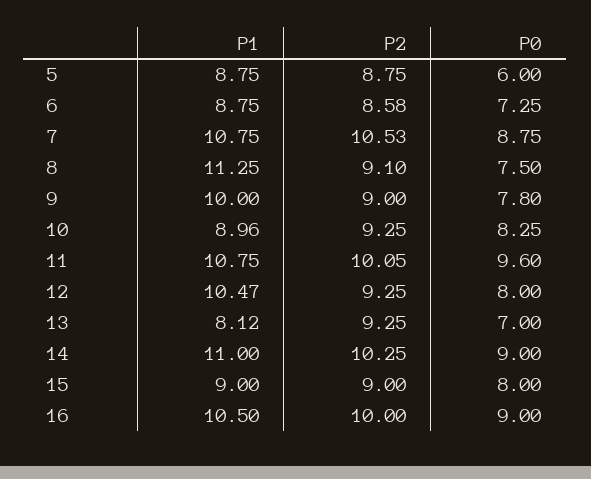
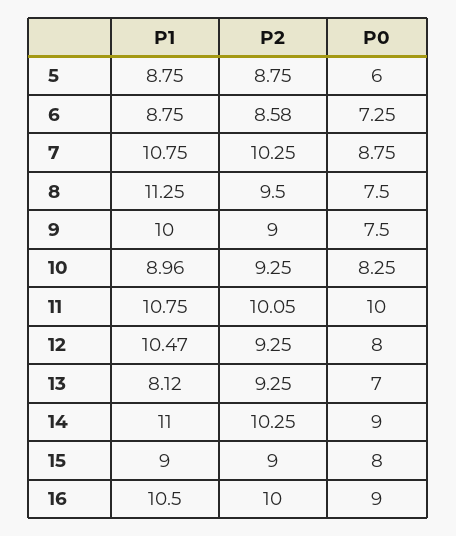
P2, 7: 10.53 -> 10.25
P2, 8: 9.1 -> 9.5
P0, 9: 7.8 -> 7.5
P0, 11: 9.6 -> 10

